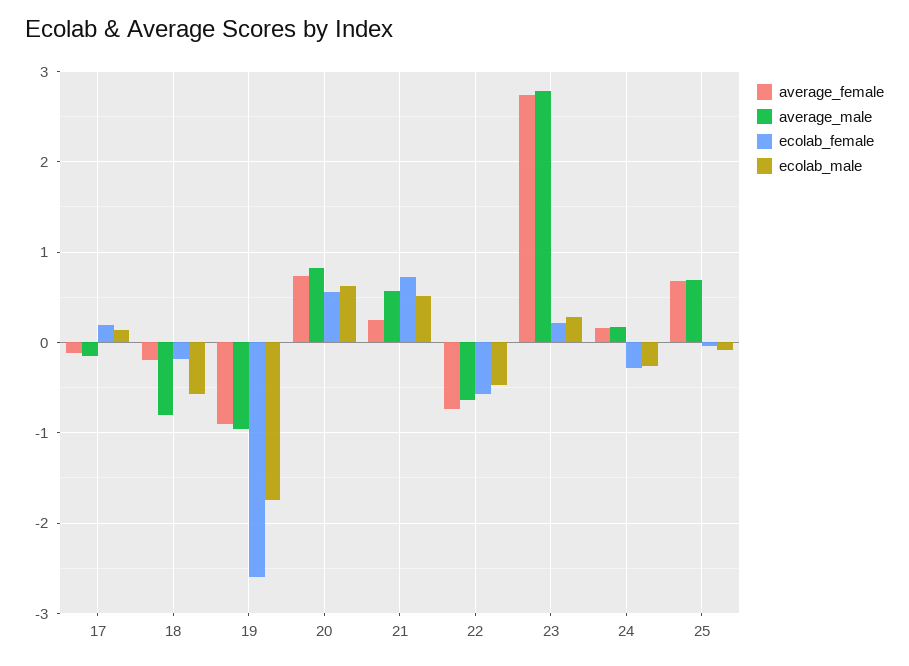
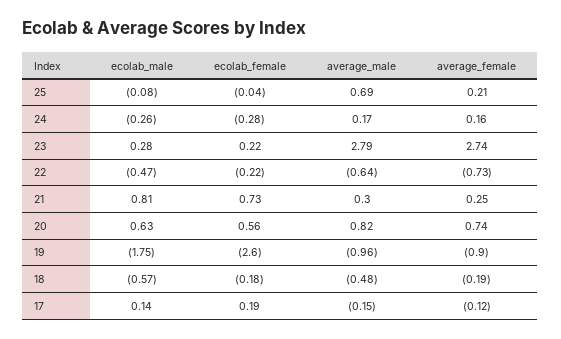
average_male, 18: -0.8 -> -0.48
average_male, 21: 0.6 -> 0.3
ecolab_male, 21: 0.5 -> 0.81
ecolab_female, 22: -0.6 -> -0.22
average_female, 25: 0.7 -> 0.21

